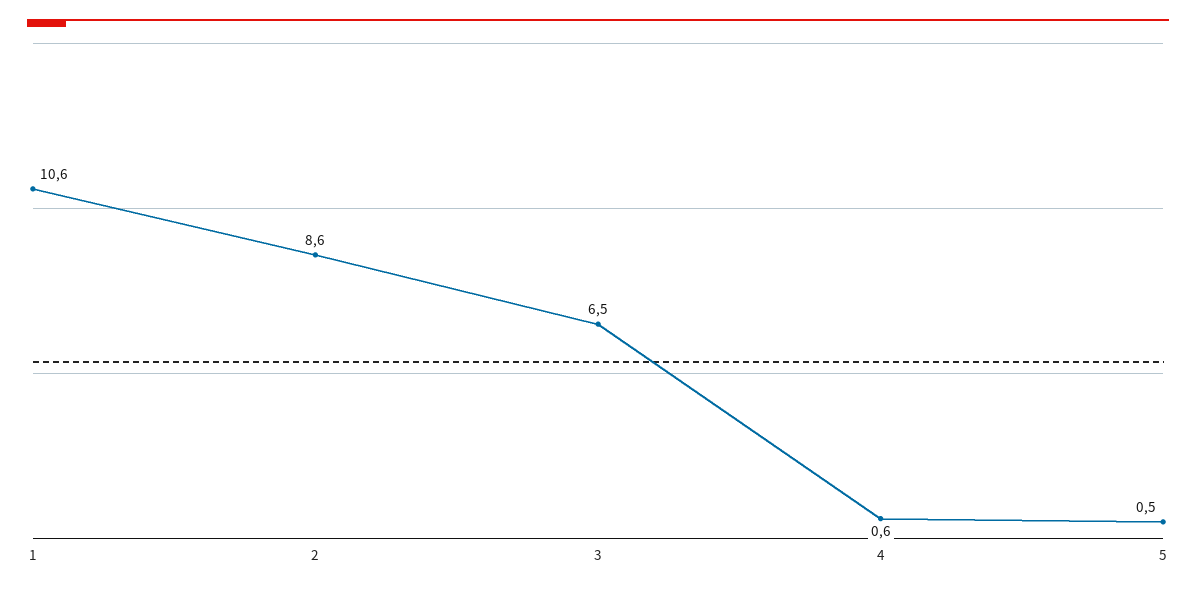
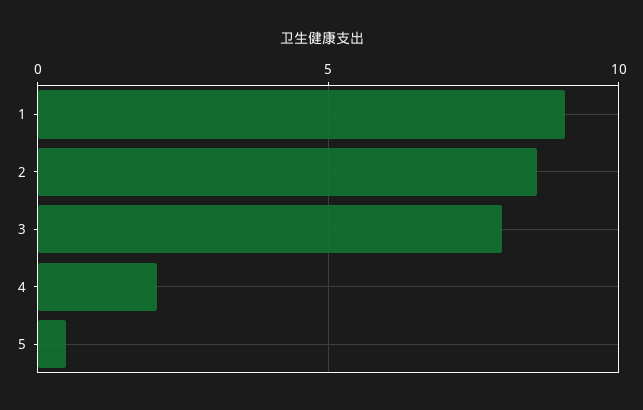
1: 10.6 -> 9
3: 6.5 -> 8
4: 0.6 -> 2

